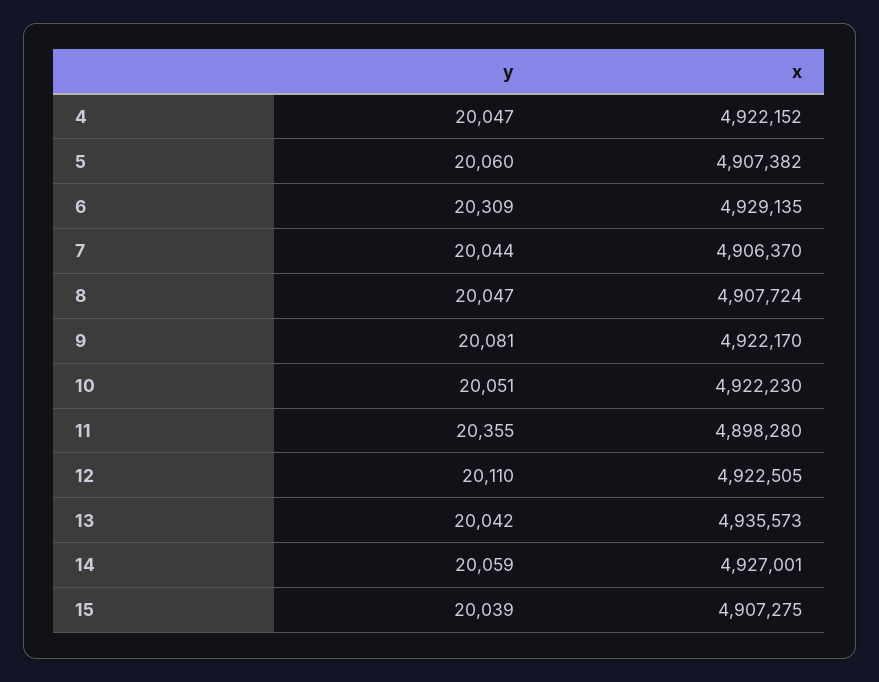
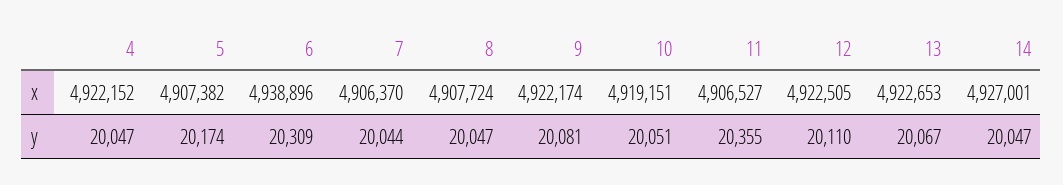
y, 5: 20060 -> 20174
x, 6: 4929135 -> 4938896
x, 9: 4922170 -> 4922174
x, 10: 4922230 -> 4919151
x, 11: 4898280 -> 4906527
y, 13: 20042 -> 20067
x, 13: 4935573 -> 4922653
y, 14: 20059 -> 20047
y, 15: 20039 -> none
x, 15: 4907275 -> none

